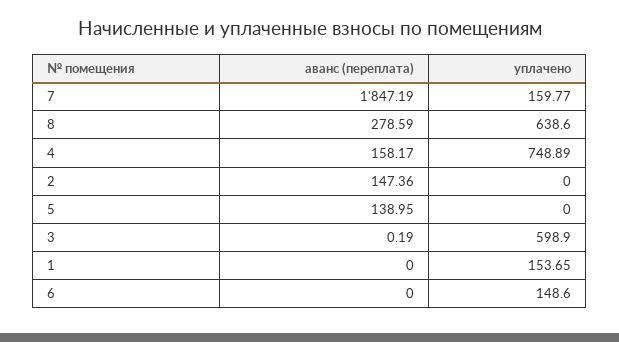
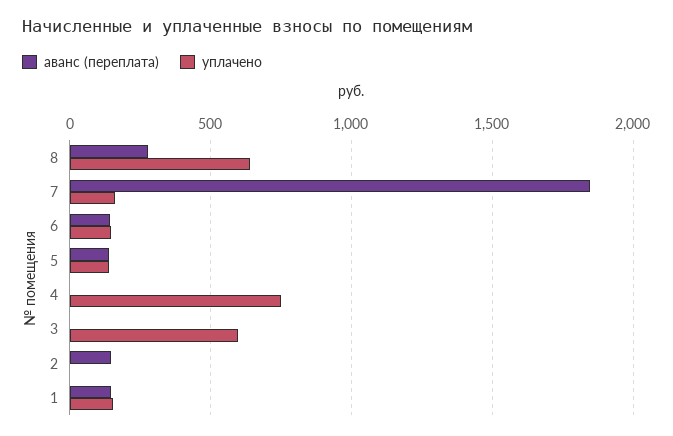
аванс (переплата), 4: 158.17 -> 0
уплачено, 5: 0 -> 150
аванс (переплата), 1: 0 -> 150
аванс (переплата), 6: 0 -> 150

